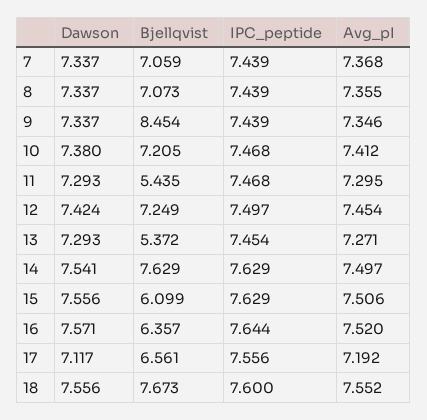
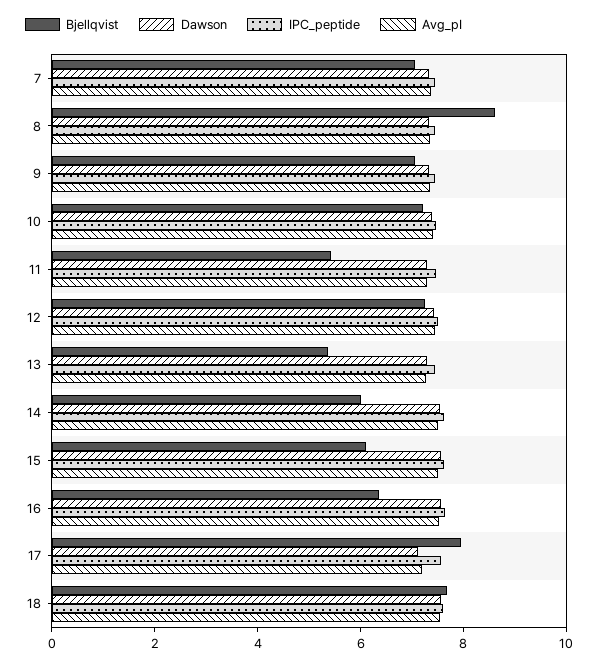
Bjellqvist, 8: 7.073 -> 8.5
Bjellqvist, 9: 8.454 -> 7
Bjellqvist, 14: 7.629 -> 6
Bjellqvist, 17: 6.561 -> 8

